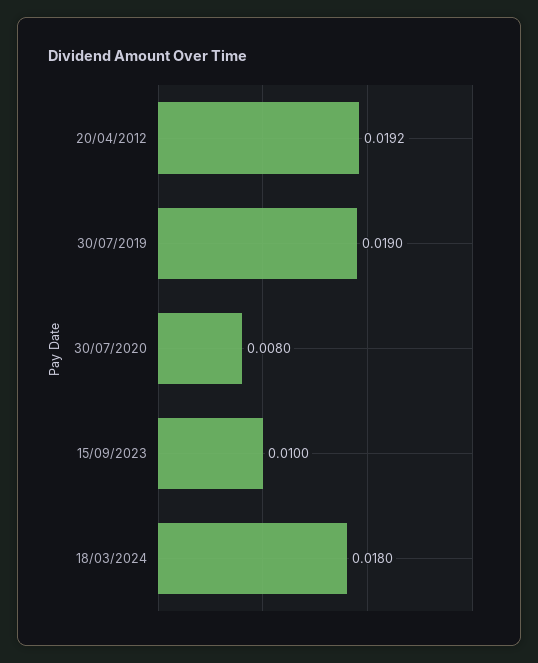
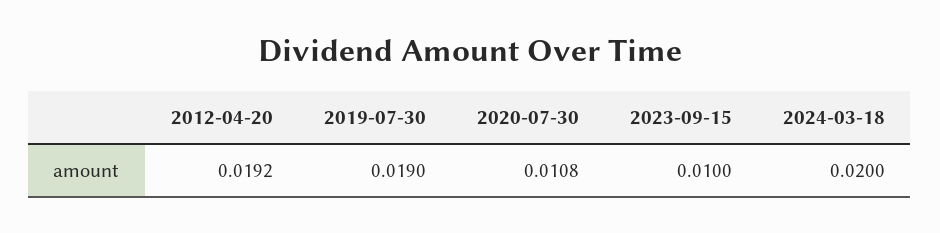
30/07/2020: 0.008 -> 0.0108
18/03/2024: 0.018 -> 0.02

